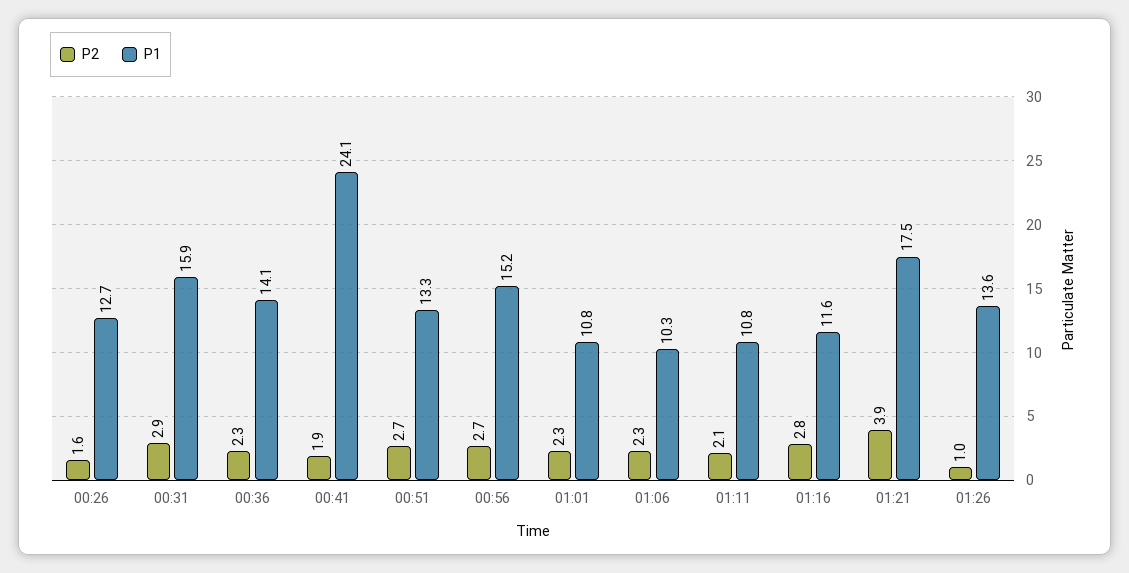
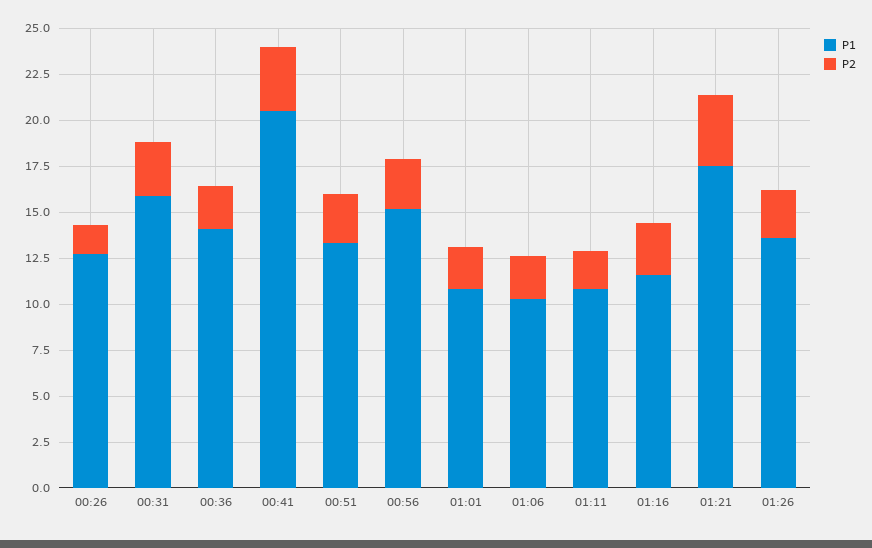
P2, 00:41: 1.9 -> 3.5
P1, 00:41: 24.1 -> 20.5
P2, 01:26: 1 -> 2.5

